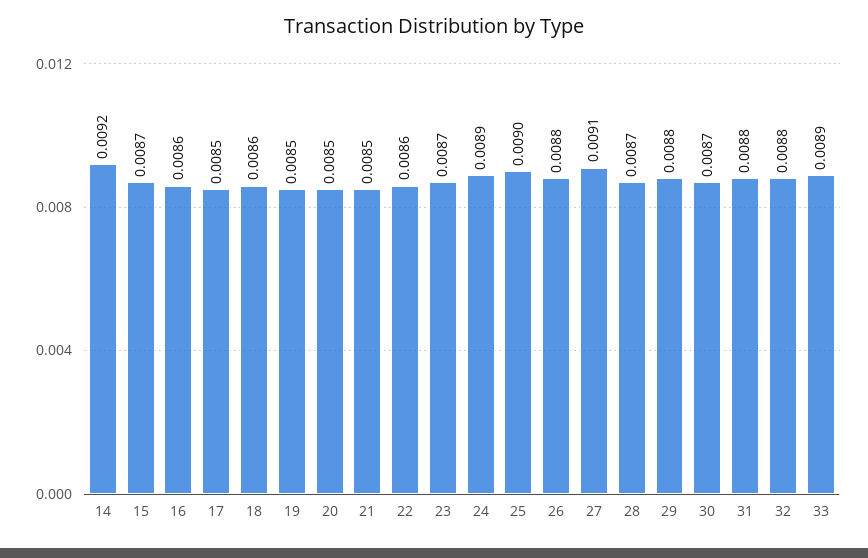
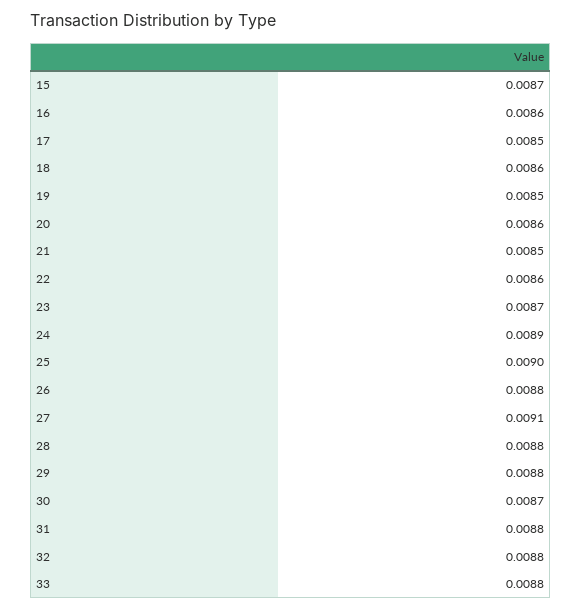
14: 0.0092 -> none
20: 0.0085 -> 0.0086
28: 0.0087 -> 0.0088
33: 0.0089 -> 0.0088

